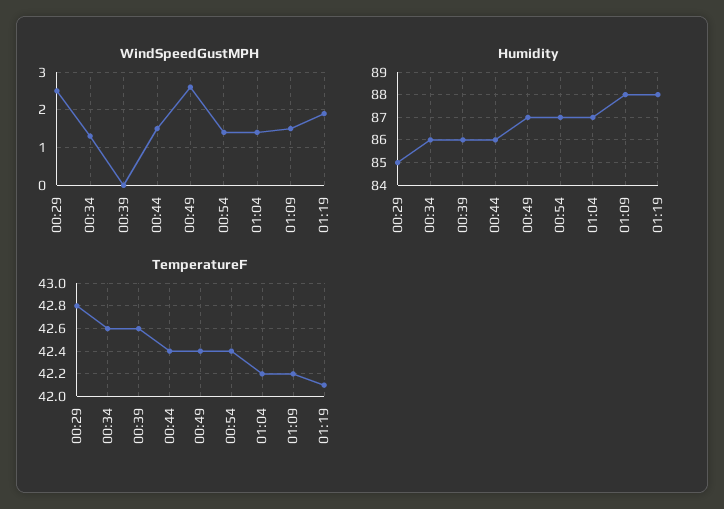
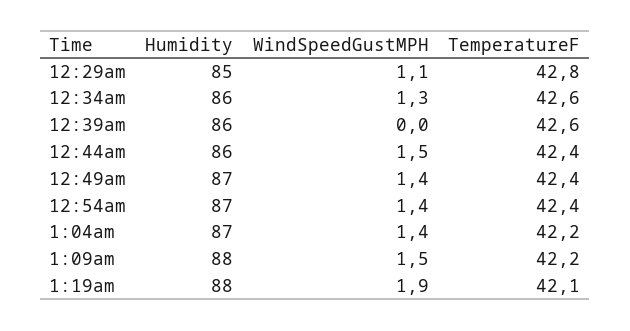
WindSpeedGustMPH, 00:29: 2.5 -> 1.1
WindSpeedGustMPH, 00:49: 2.5 -> 1.4

